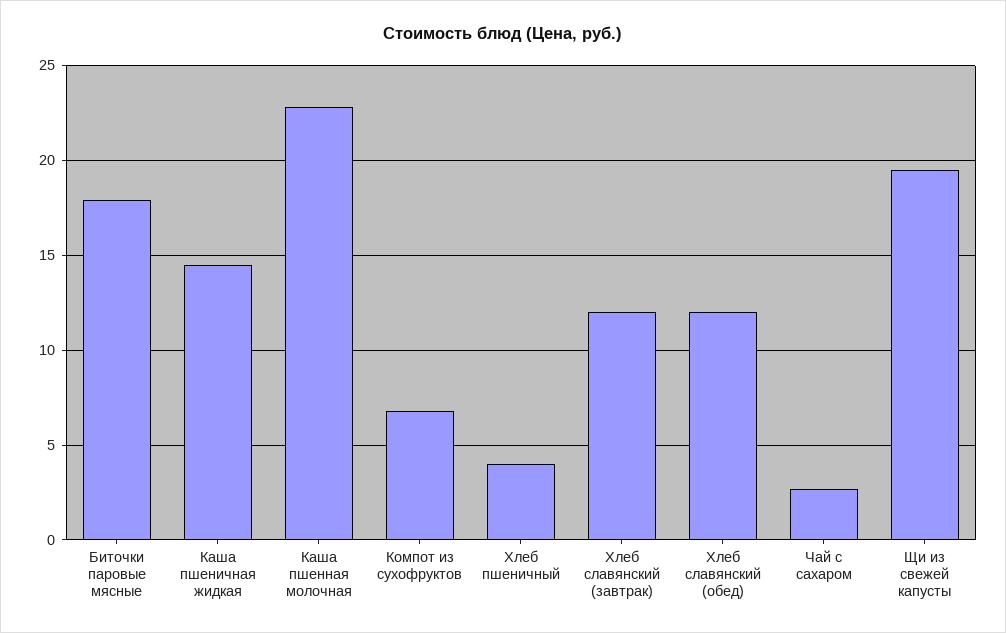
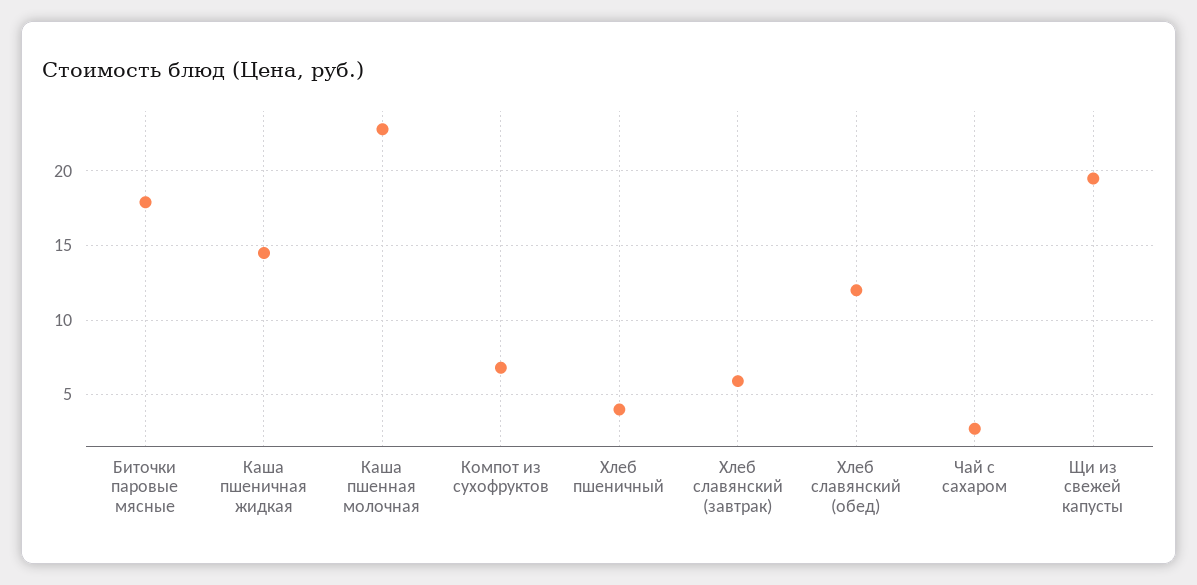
Хлеб славянский (завтрак): 12 -> 6

